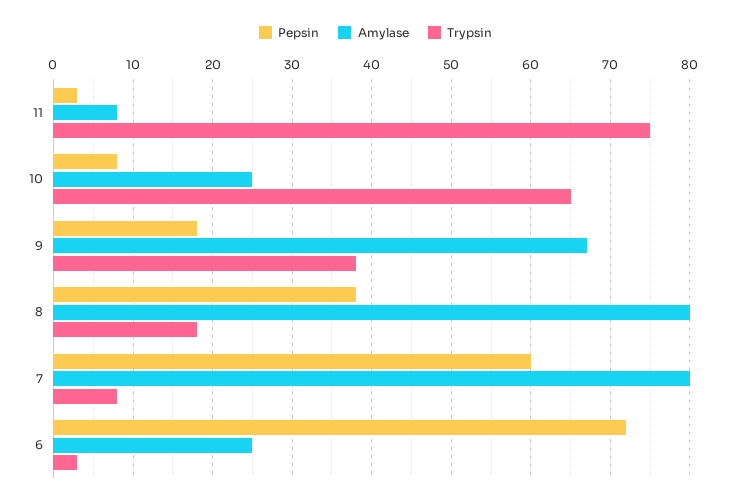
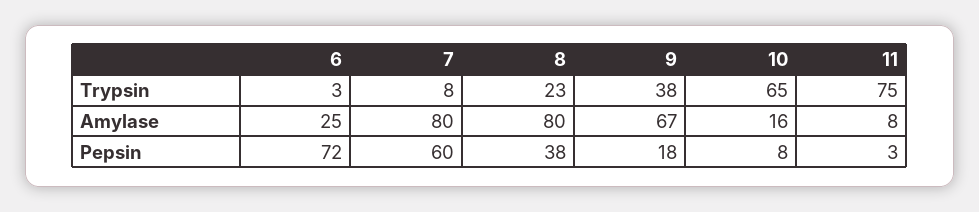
Amylase, 10: 25 -> 16
Trypsin, 8: 18 -> 23

